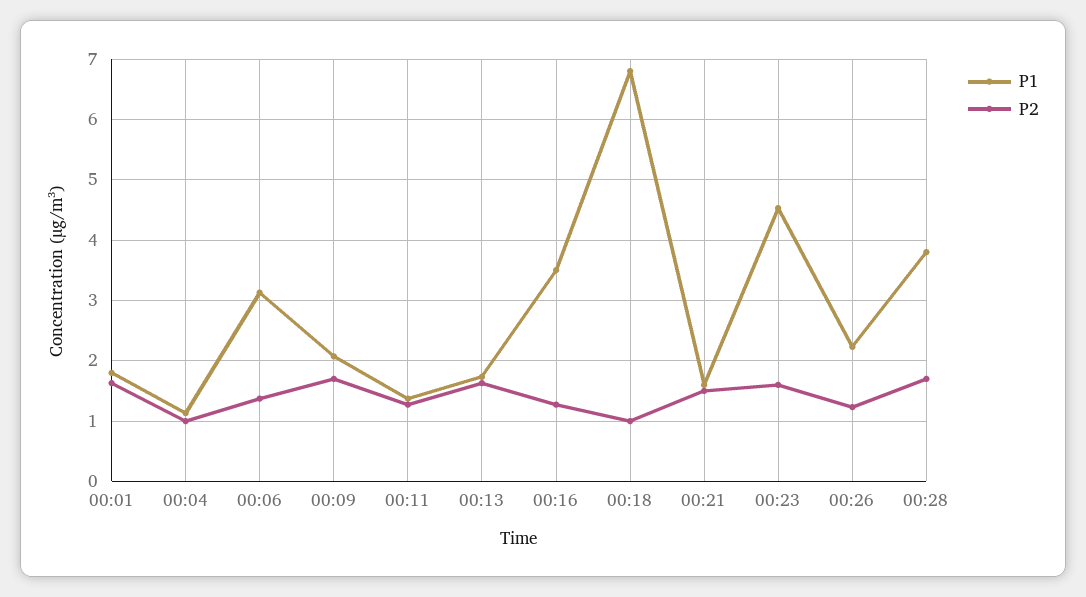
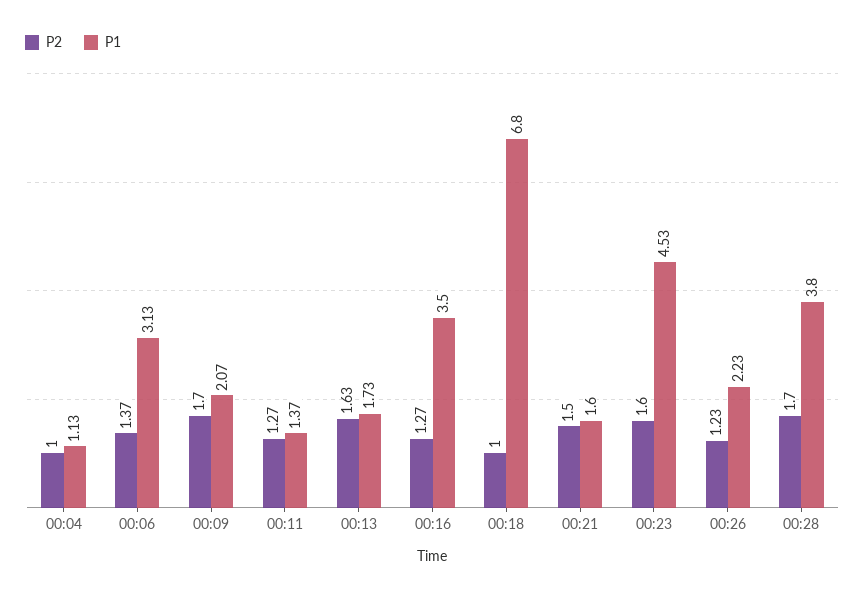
P1, 00:01: 1.8 -> none
P2, 00:01: 1.6 -> none

